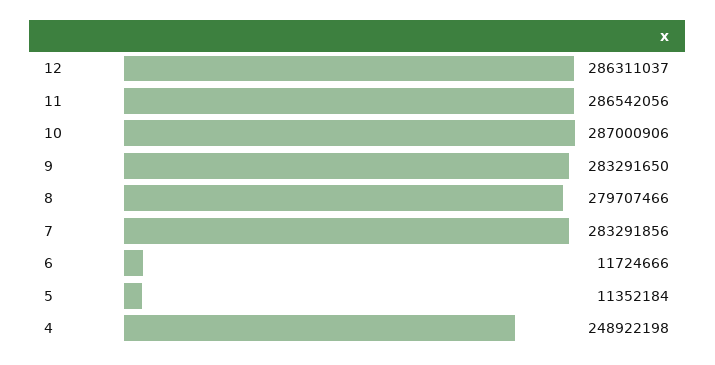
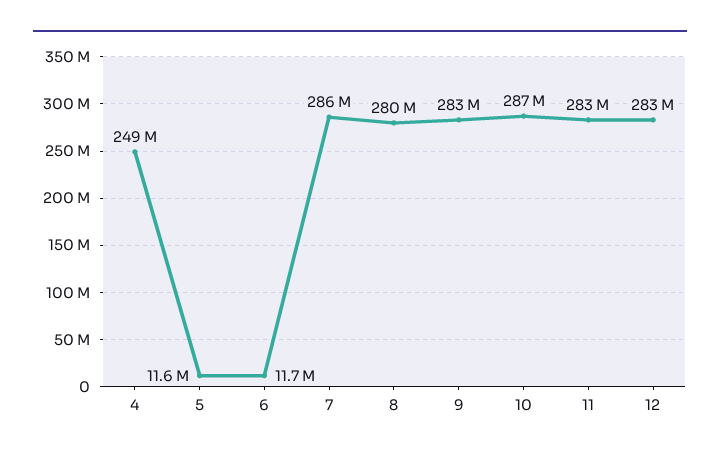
12: 286311037 -> 283000000
11: 286542056 -> 283000000
7: 283291856 -> 286000000
5: 11352184 -> 11600000

